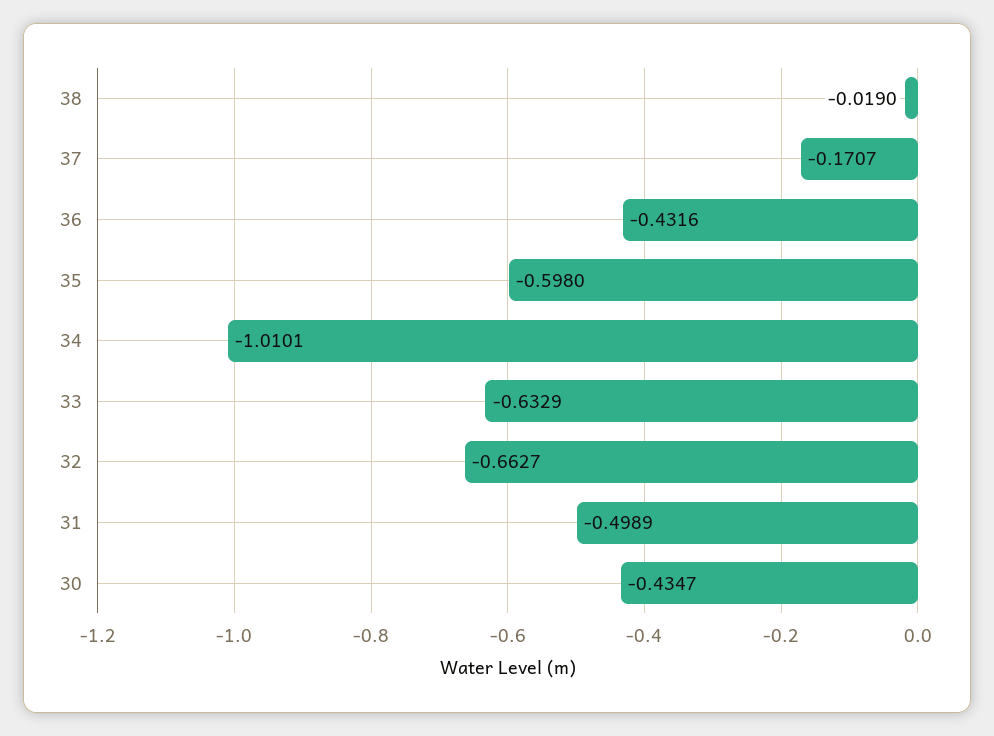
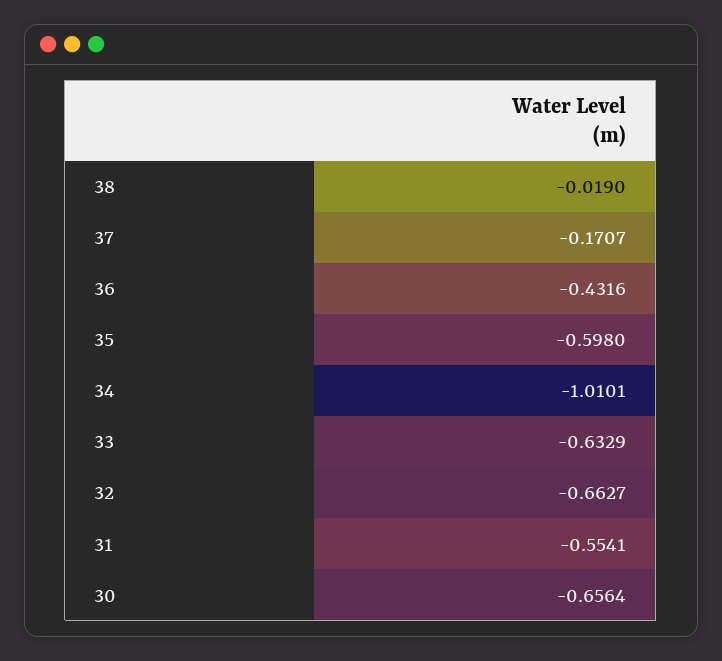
31: -0.4989 -> -0.5541
30: -0.4347 -> -0.6564

